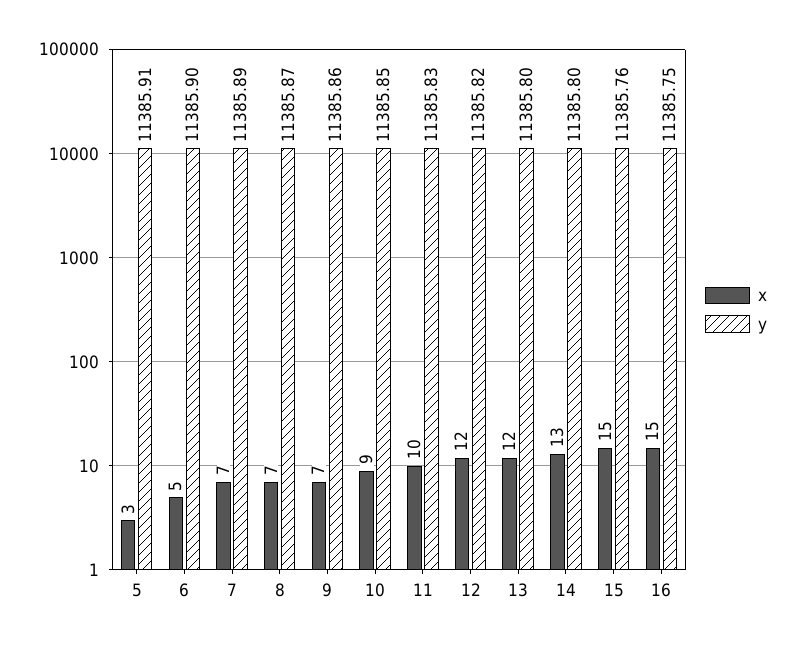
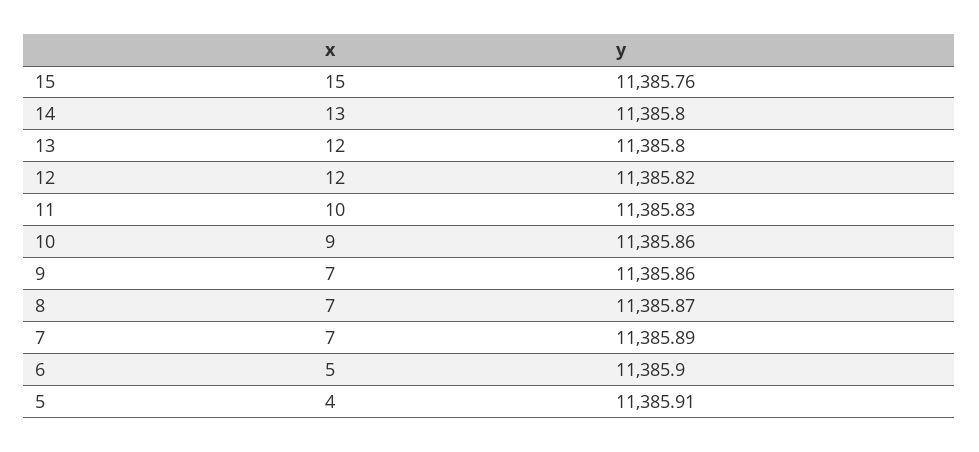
x, 5: 3 -> 4
y, 10: 11385.85 -> 11385.86
x, 16: 15 -> none
y, 16: 11385.75 -> none

